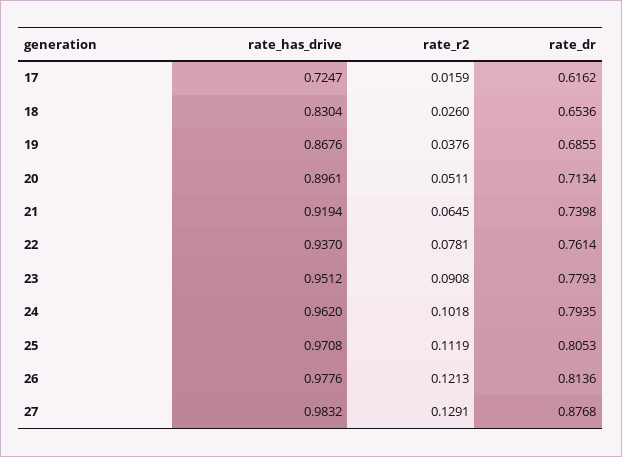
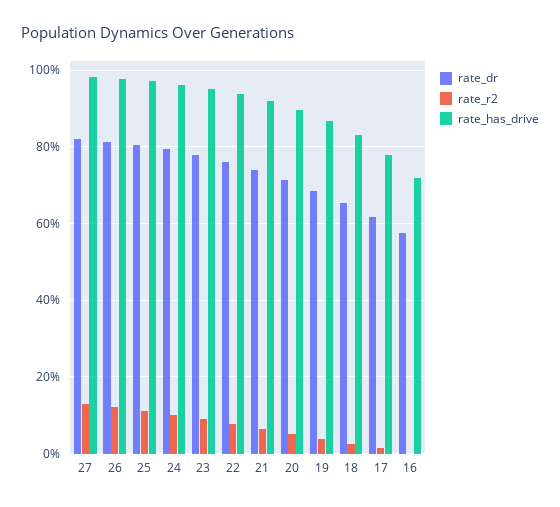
rate_has_drive, 17: 0.7247 -> 0.78
rate_dr, 27: 0.8768 -> 0.82
rate_dr, 16: none -> 0.58
rate_r2, 16: none -> 0
rate_has_drive, 16: none -> 0.72

